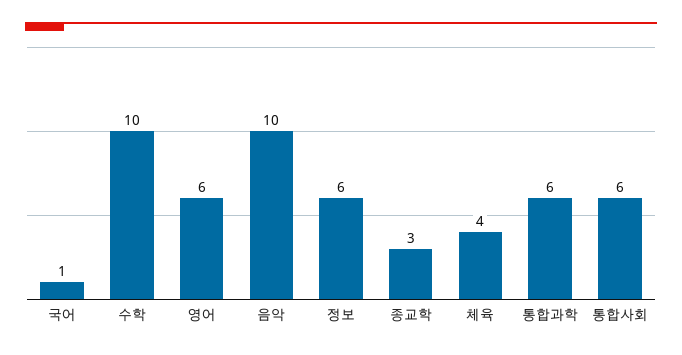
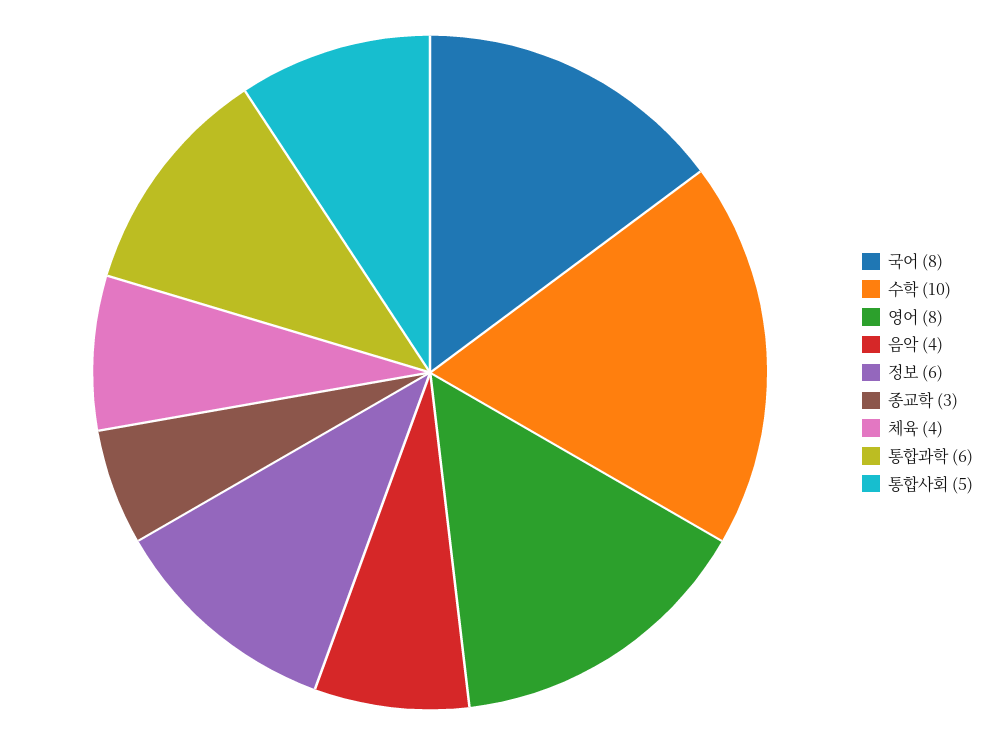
국어: 1 -> 8
영어: 6 -> 8
음악: 10 -> 4
통합사회: 6 -> 5

